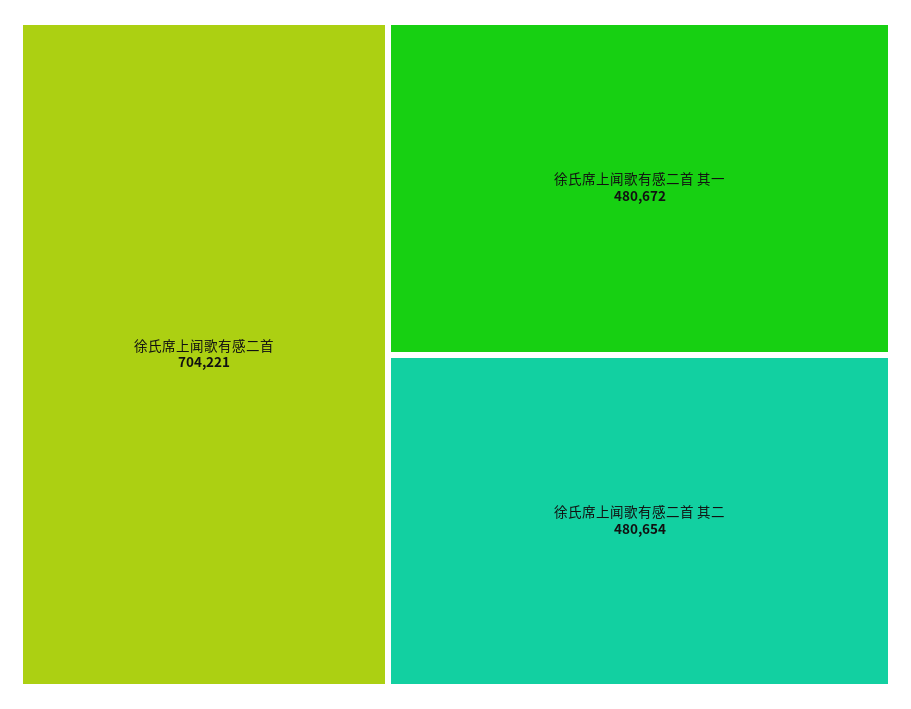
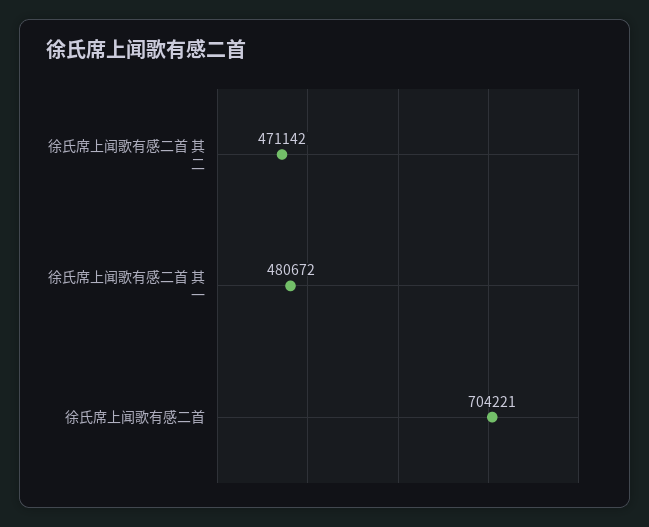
徐氏席上闻歌有感二首 其二: 480654 -> 471142

